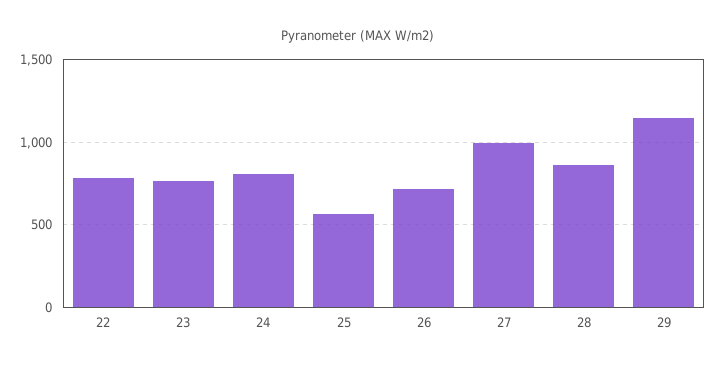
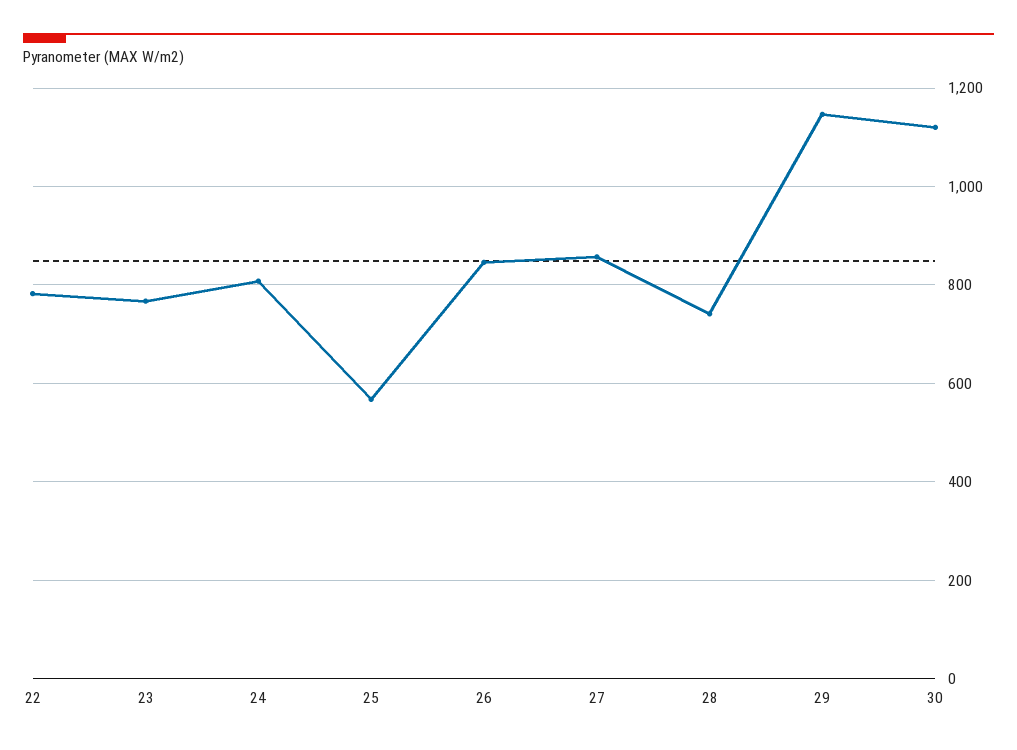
26: 700 -> 840
27: 1000 -> 860
28: 850 -> 740
30: none -> 1120

